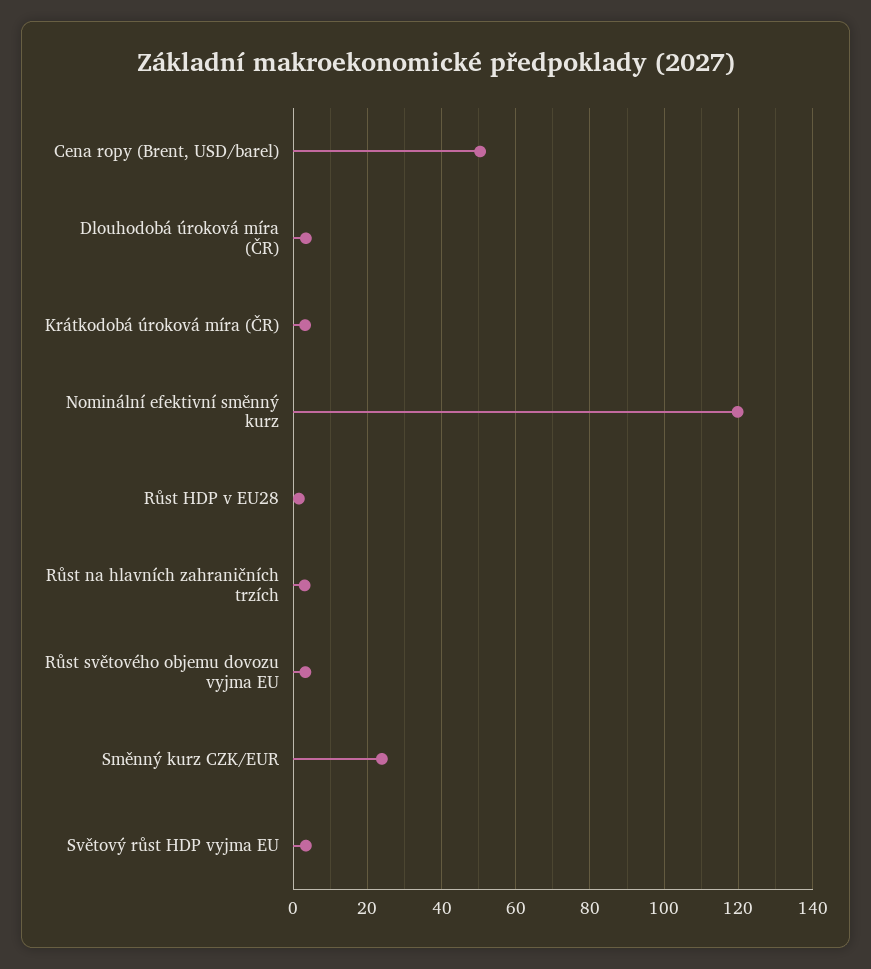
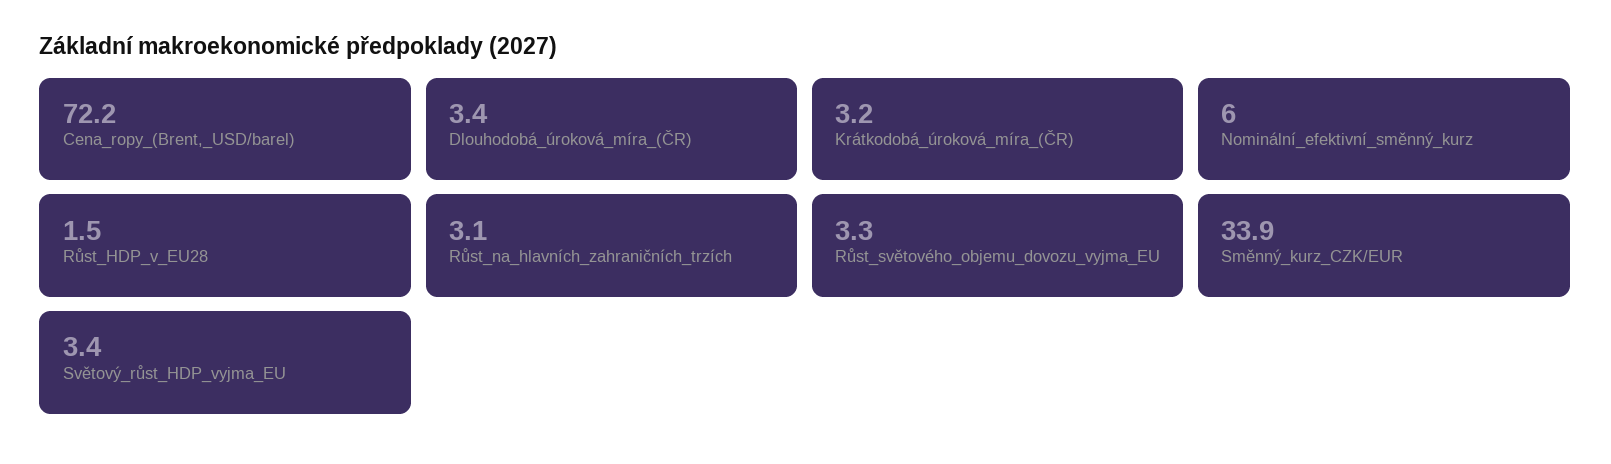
Cena ropy (Brent, USD/barel): 50 -> 72.2
Nominální efektivní směnný kurz: 120 -> 6
Směnný kurz CZK/EUR: 24 -> 33.9

